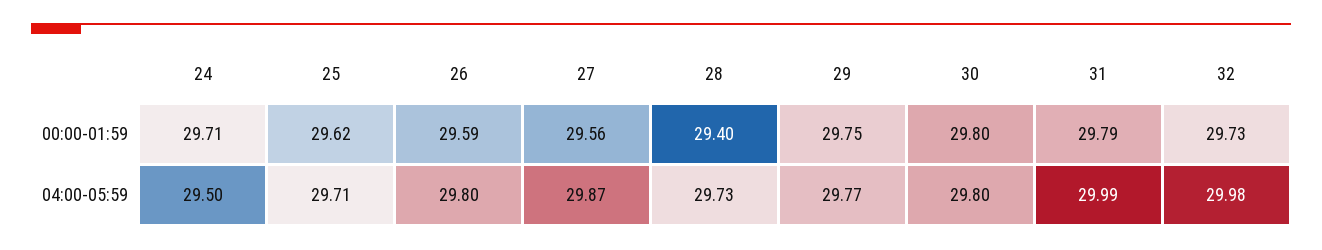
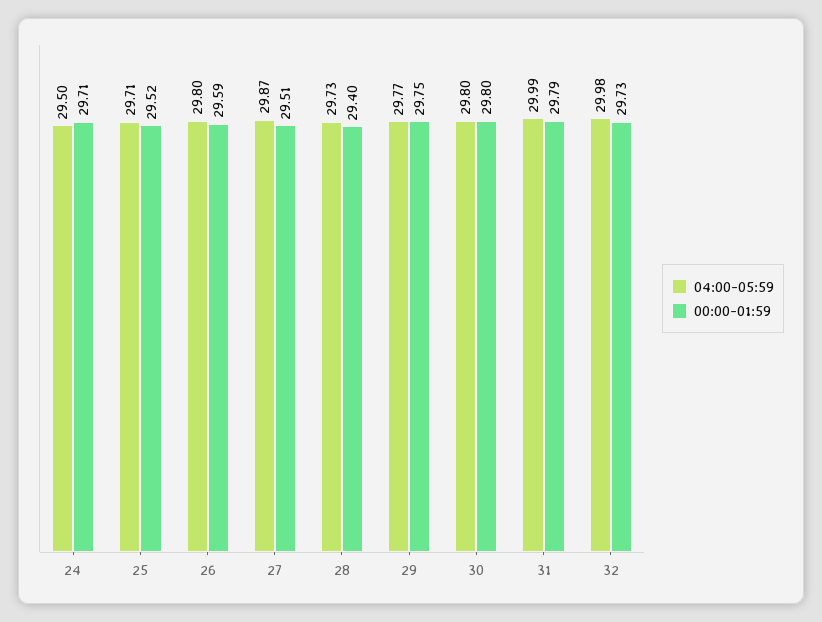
00:00-01:59, 25: 29.62 -> 29.52
00:00-01:59, 27: 29.56 -> 29.51

